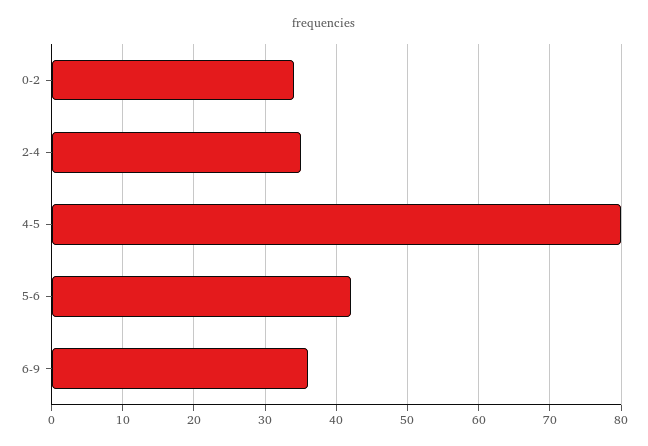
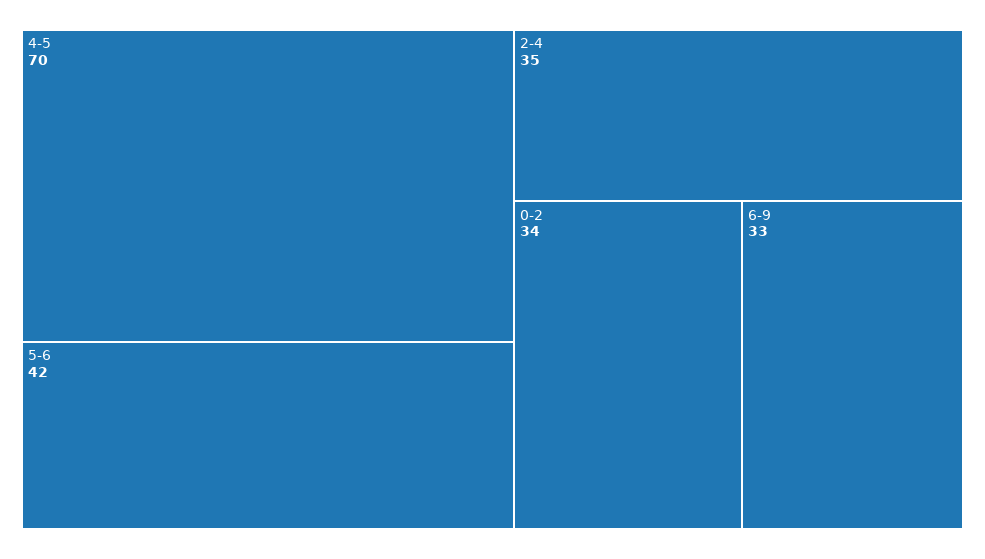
4-5: 80 -> 70
6-9: 36 -> 33

